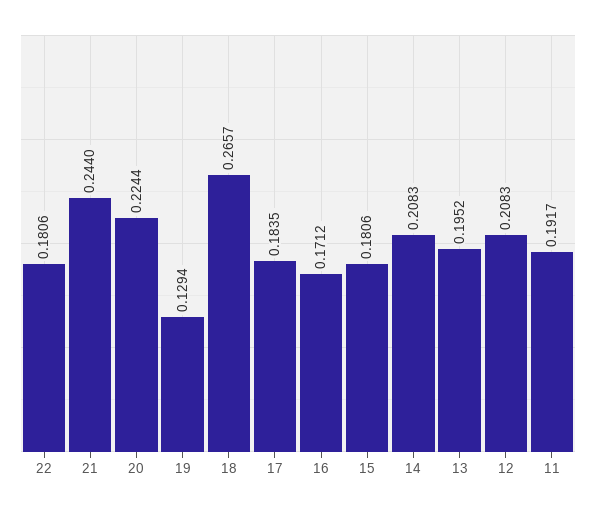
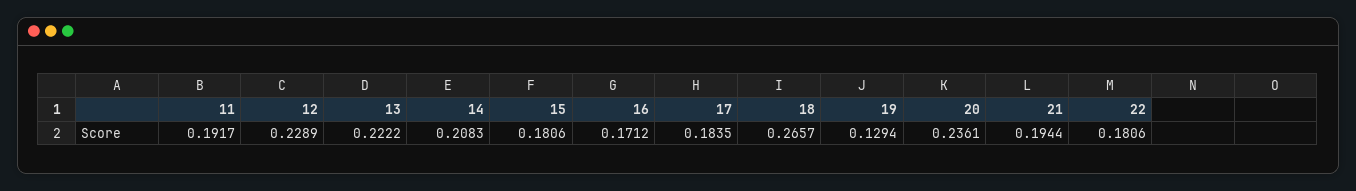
21: 0.244 -> 0.1944
20: 0.2244 -> 0.2361
13: 0.1952 -> 0.2222
12: 0.2083 -> 0.2289

